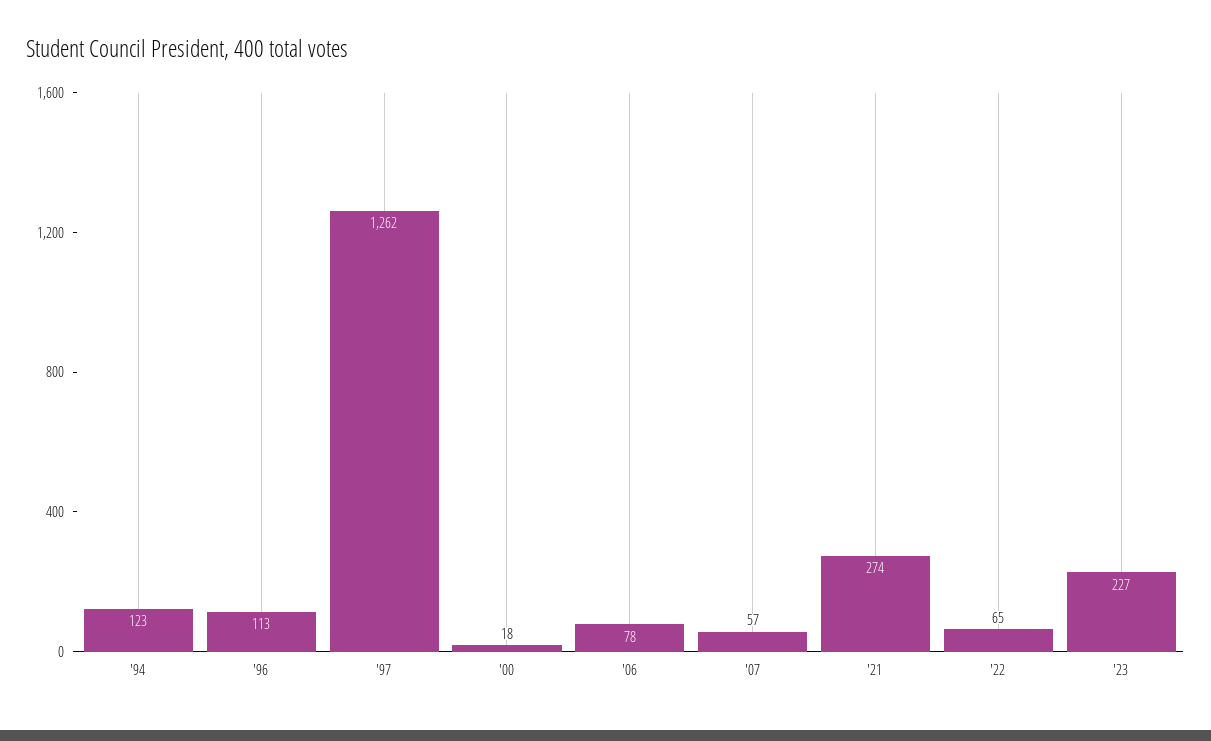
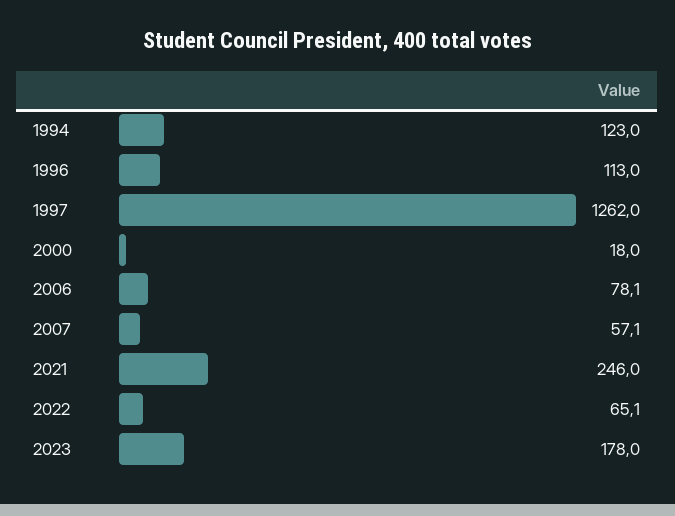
'21: 274 -> 246
'23: 227 -> 178

